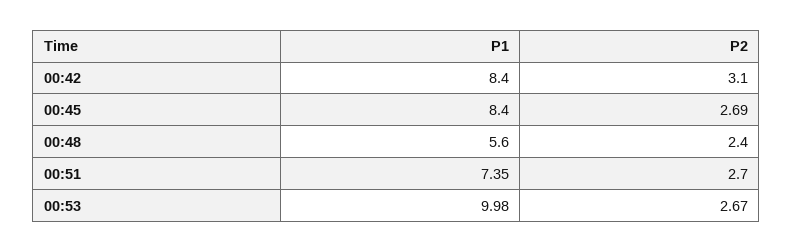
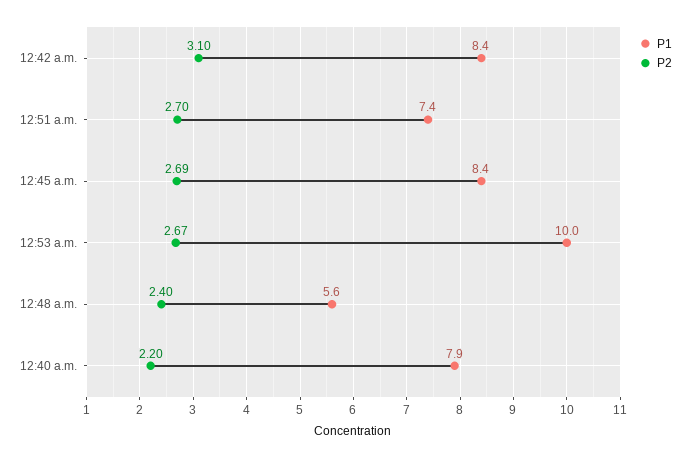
P1, 12:40 a.m.: none -> 7.9
P2, 12:40 a.m.: none -> 2.2

